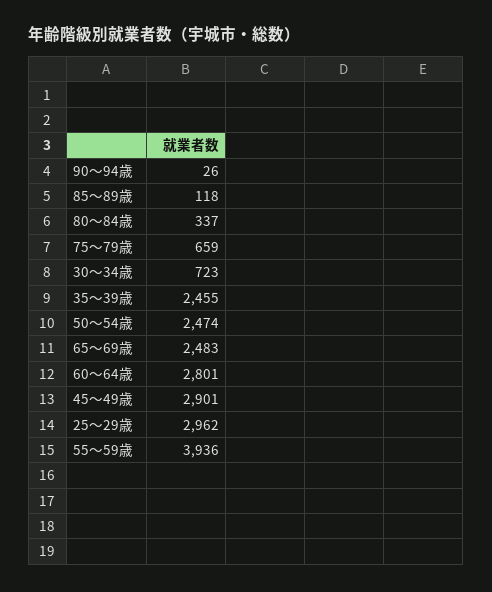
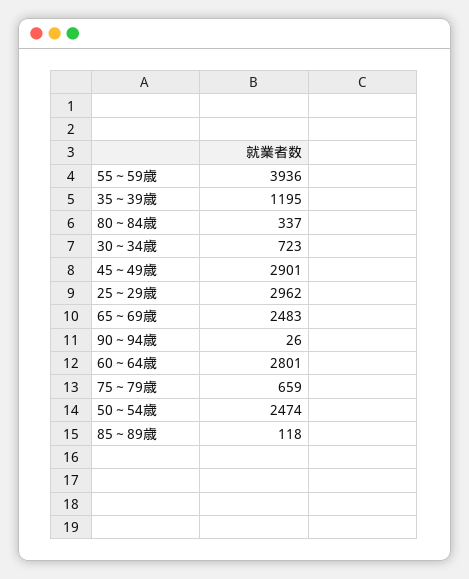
35～39歳: 2455 -> 1195

